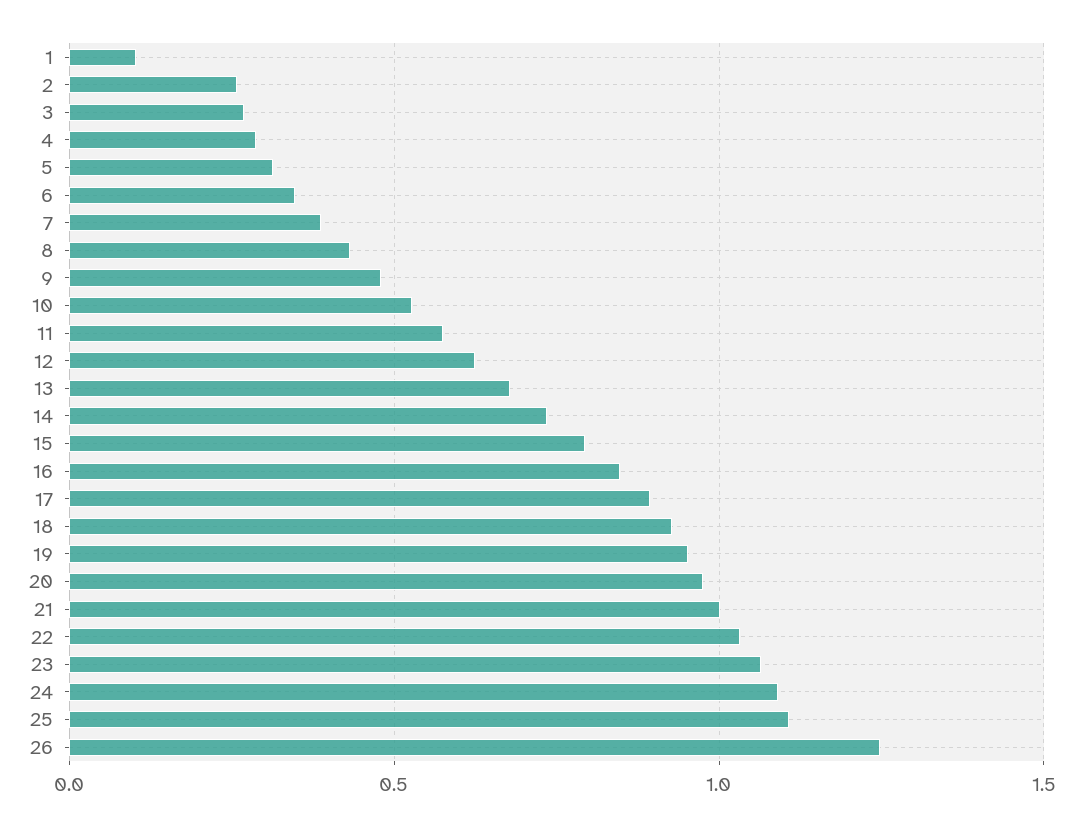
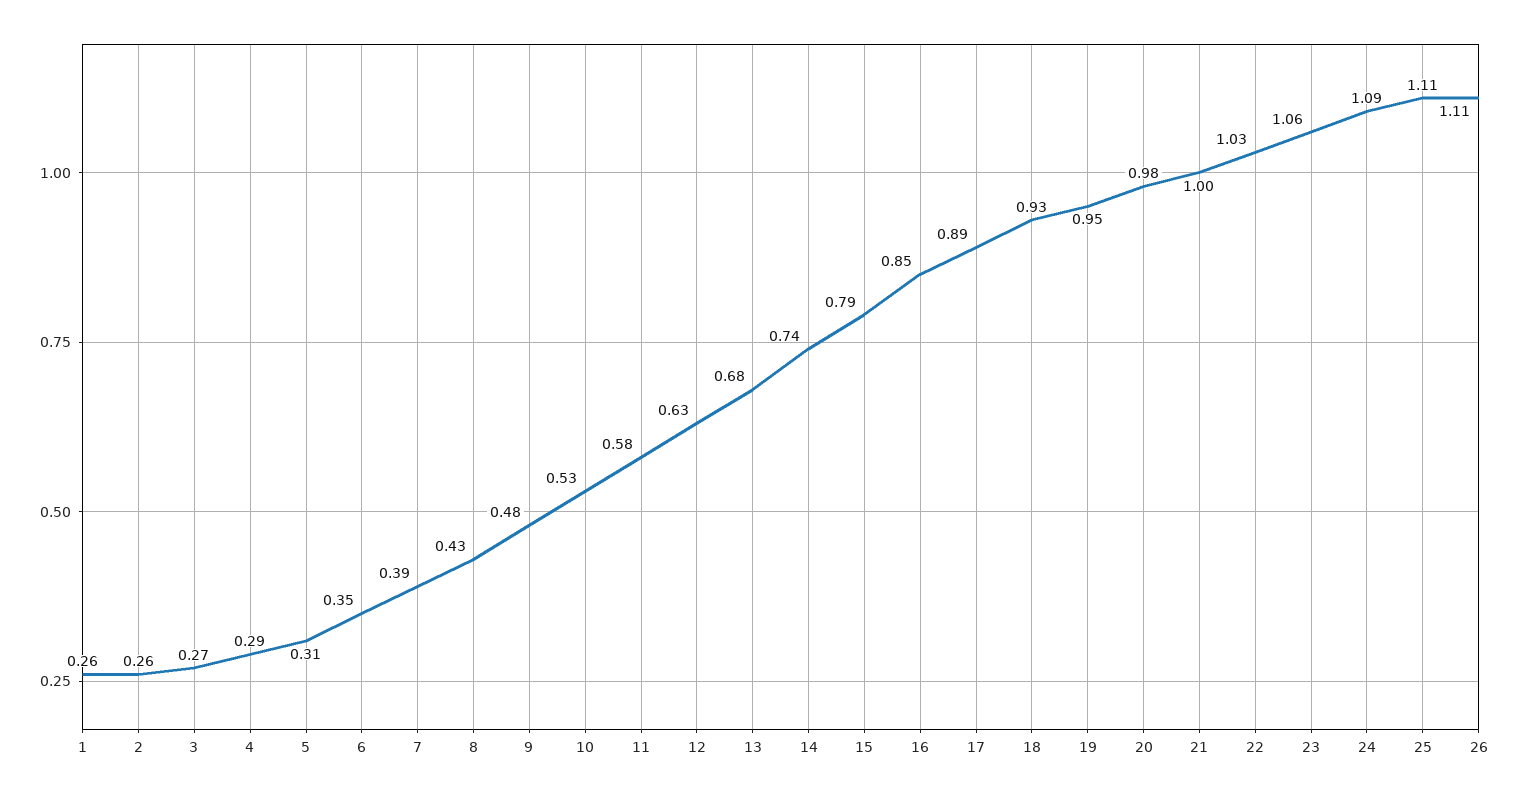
1: 0.1 -> 0.26
26: 1.25 -> 1.11

